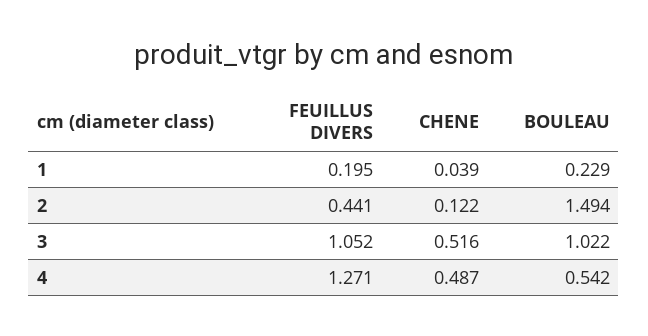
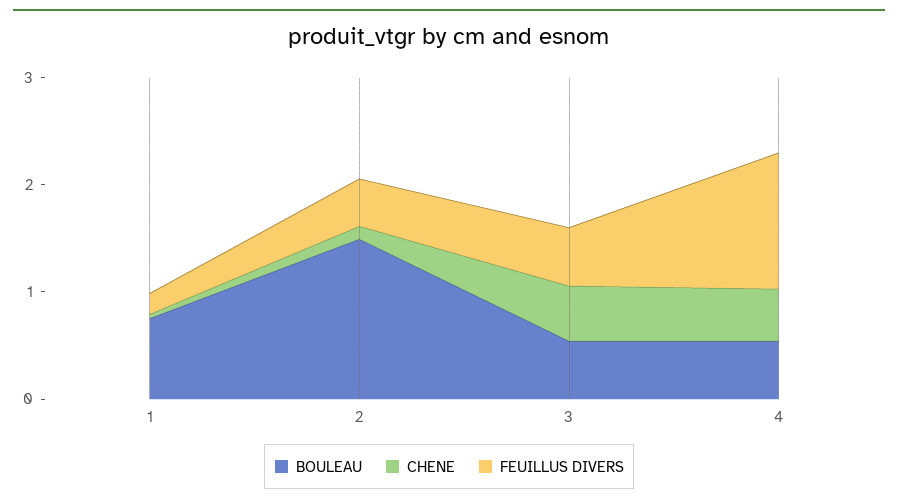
BOULEAU, 1: 0.229 -> 0.8
FEUILLUS DIVERS, 3: 1.052 -> 0.6
BOULEAU, 3: 1.022 -> 0.6

